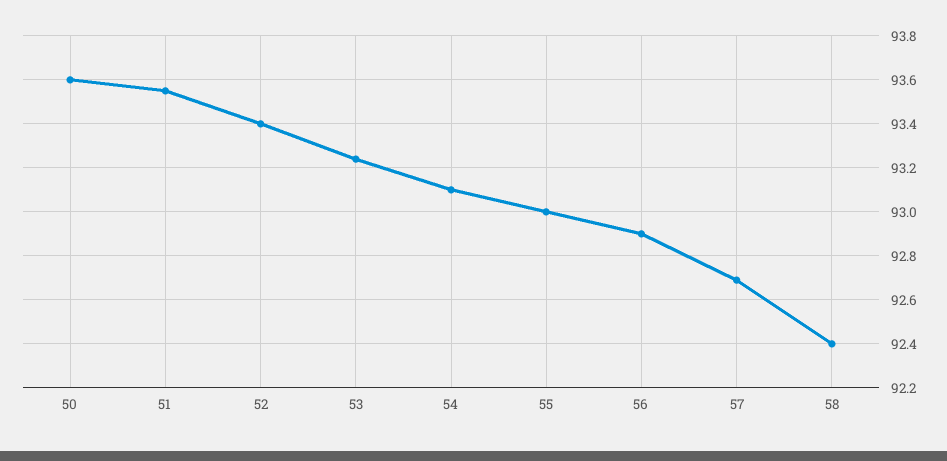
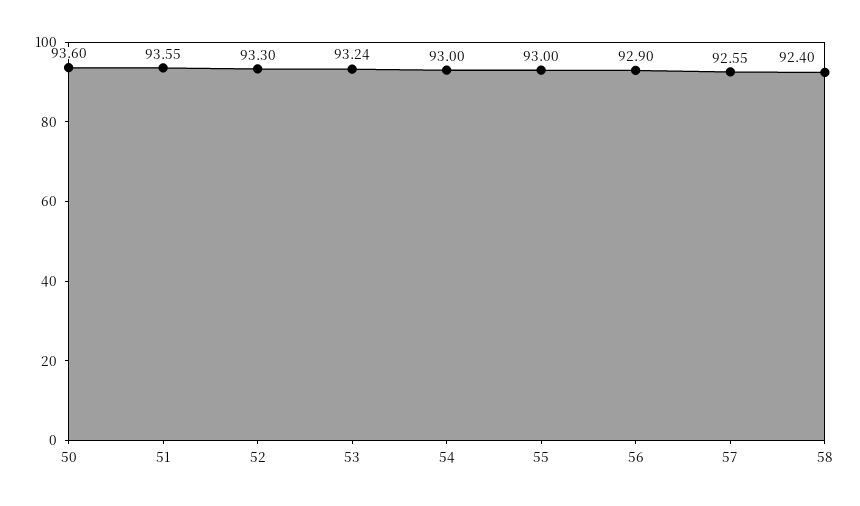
52: 93.4 -> 93.3
54: 93.1 -> 93
57: 92.7 -> 92.55

